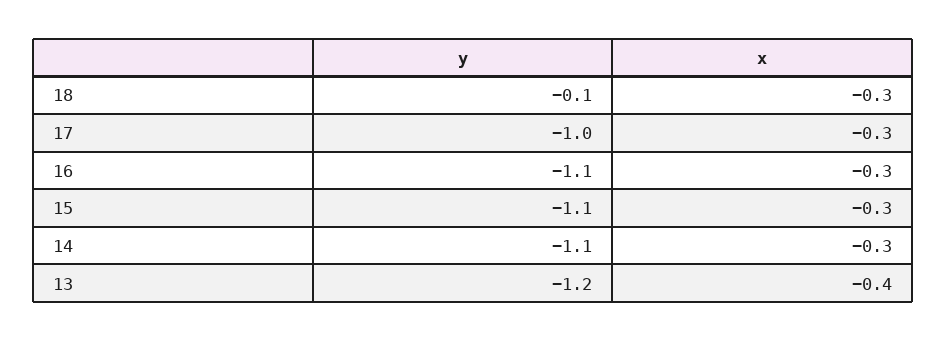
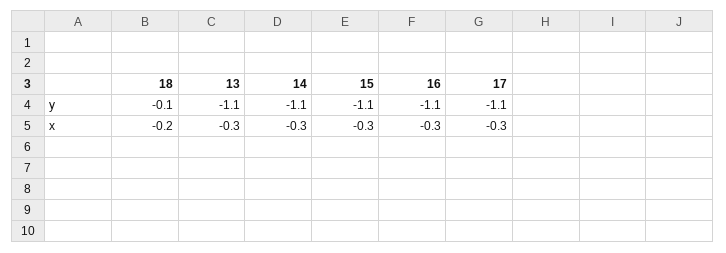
x, 18: -0.3 -> -0.2
y, 17: -1 -> -1.1
y, 13: -1.2 -> -1.1
x, 13: -0.4 -> -0.3

